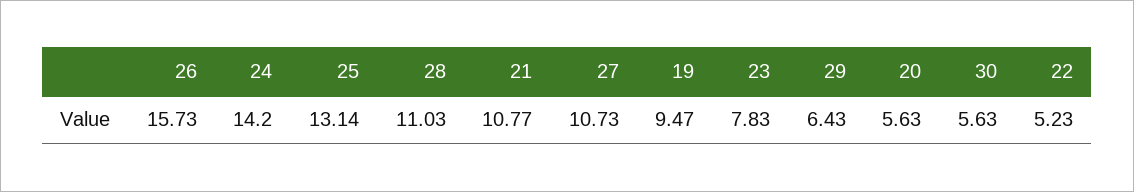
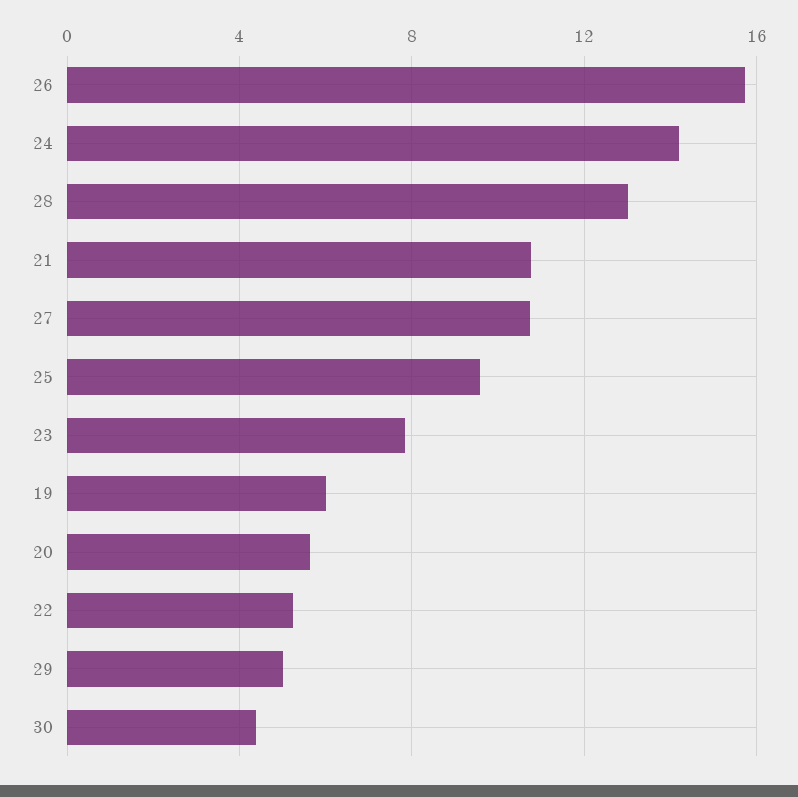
25: 13.14 -> 9.5
28: 11.03 -> 13
19: 9.47 -> 6
29: 6.43 -> 5
30: 5.63 -> 4.5

